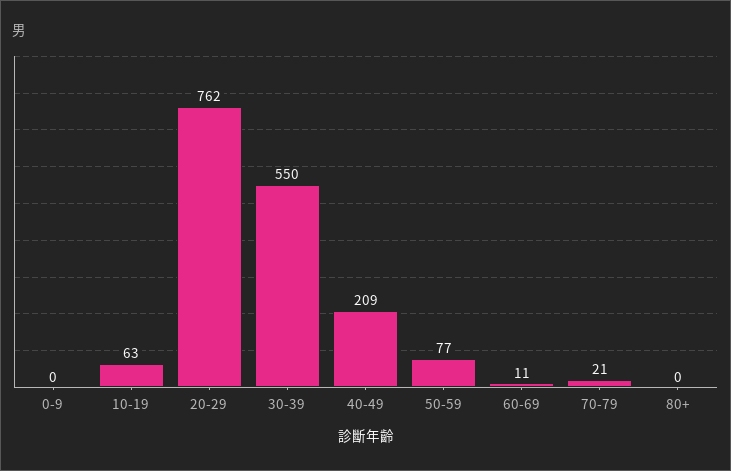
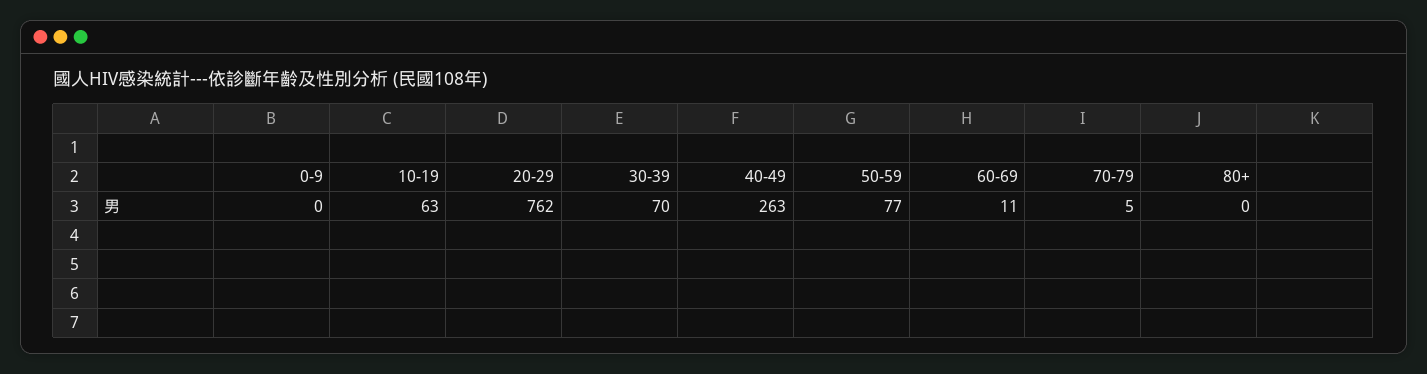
30-39: 550 -> 70
40-49: 209 -> 263
70-79: 21 -> 5

